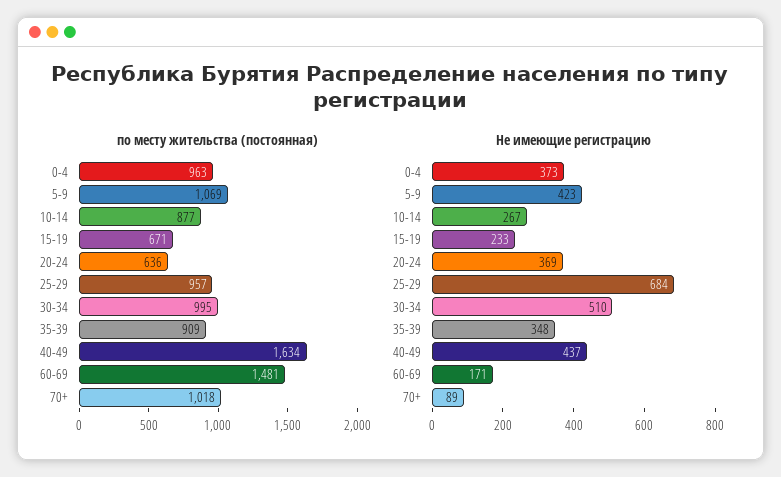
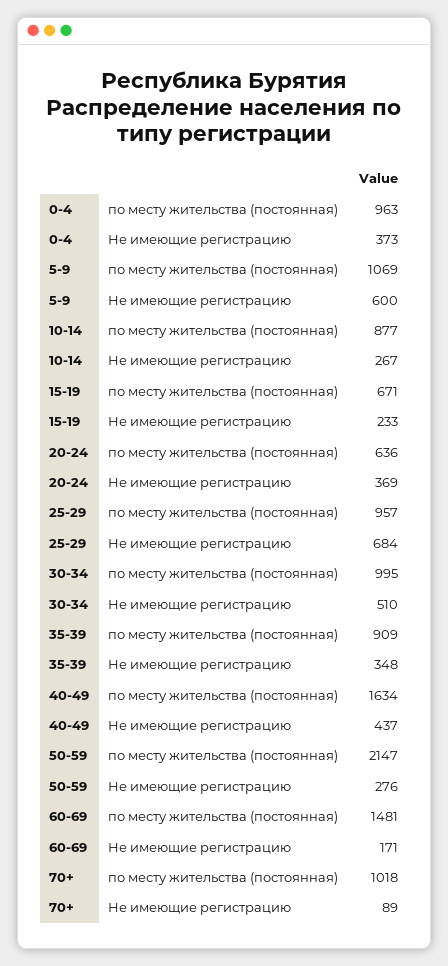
Не имеющие регистрацию, 5-9: 423 -> 600
по месту жительства (постоянная), 50-59: none -> 2147
Не имеющие регистрацию, 50-59: none -> 276

